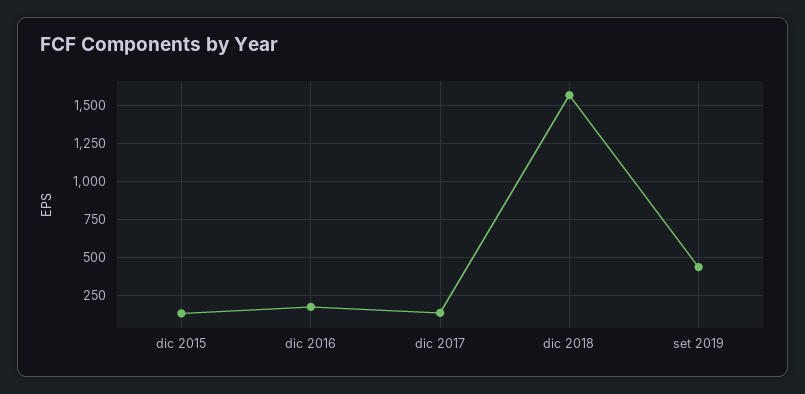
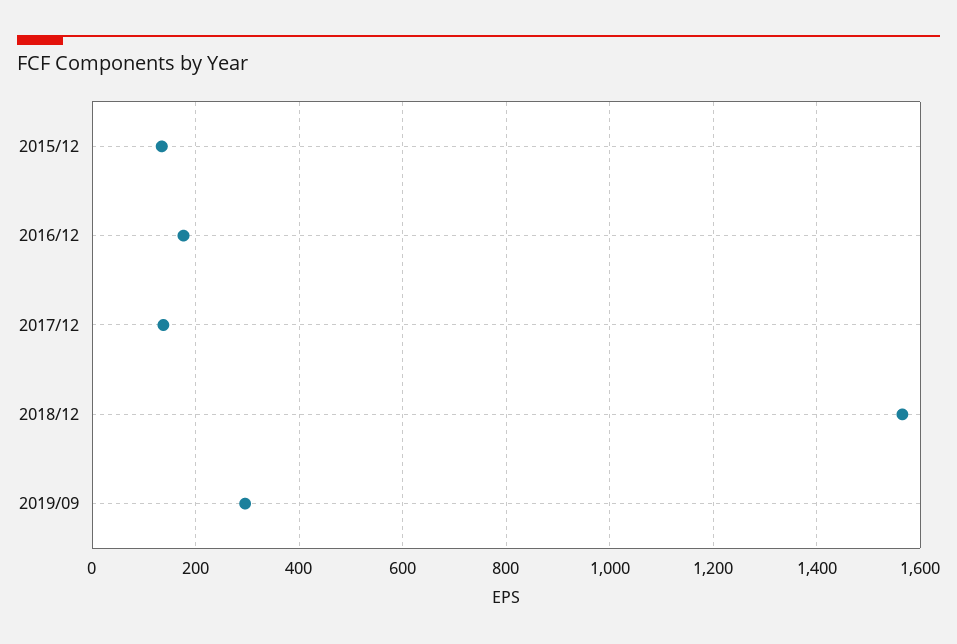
set 2019: 450 -> 300

